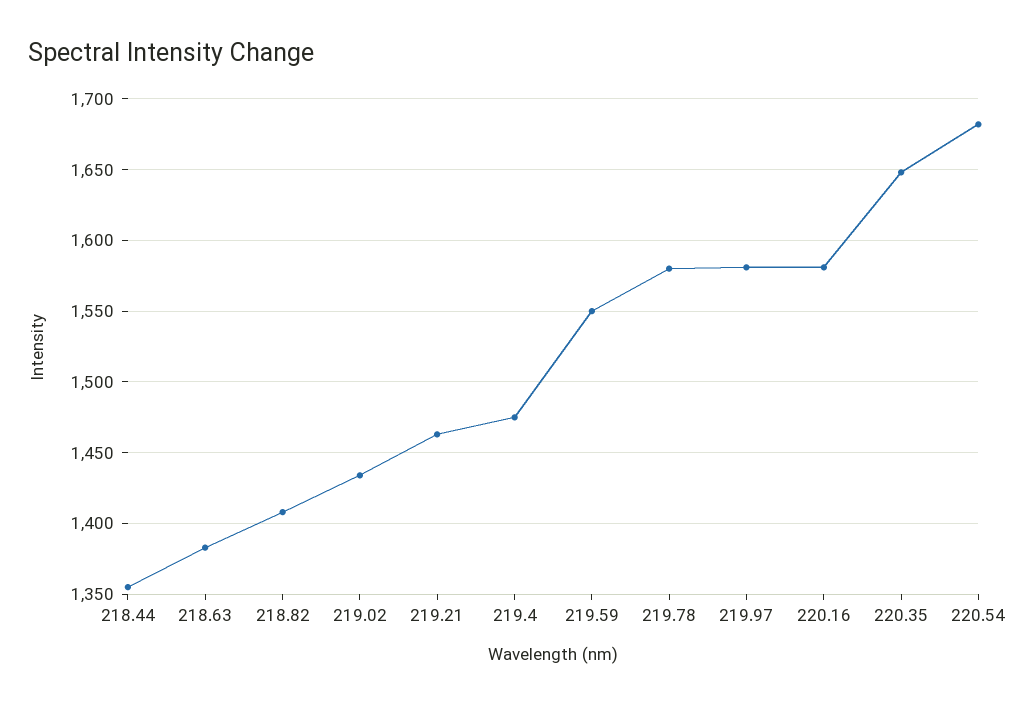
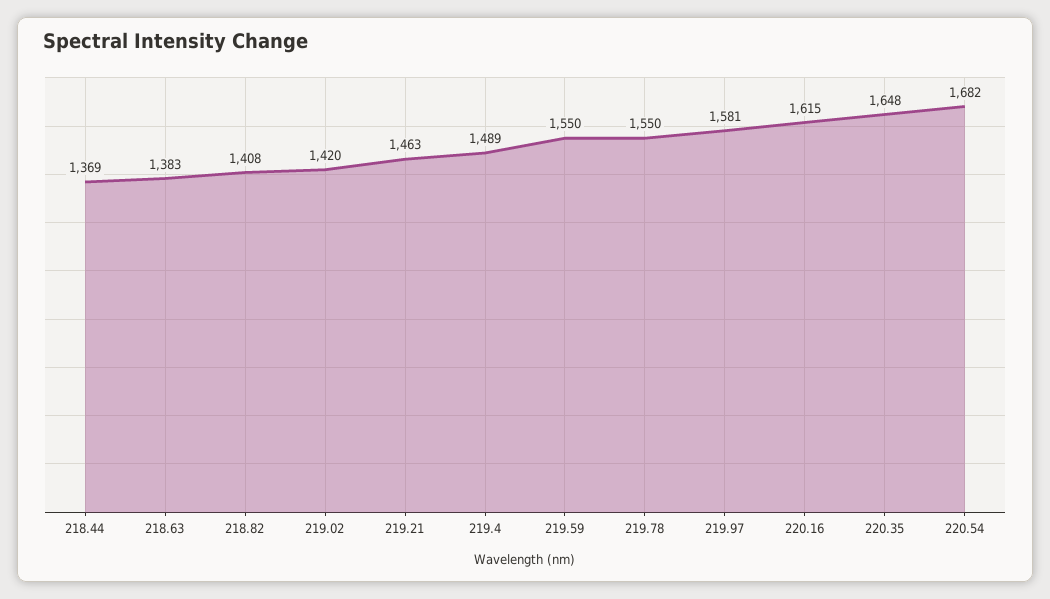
218.44: 1355 -> 1369
219.02: 1435 -> 1420
219.4: 1475 -> 1489
219.78: 1580 -> 1550
220.16: 1580 -> 1615

